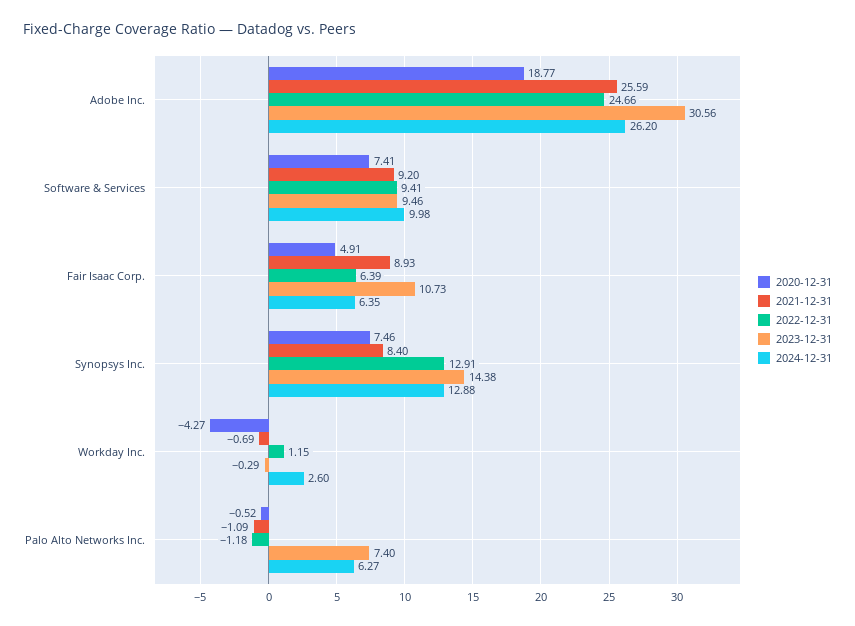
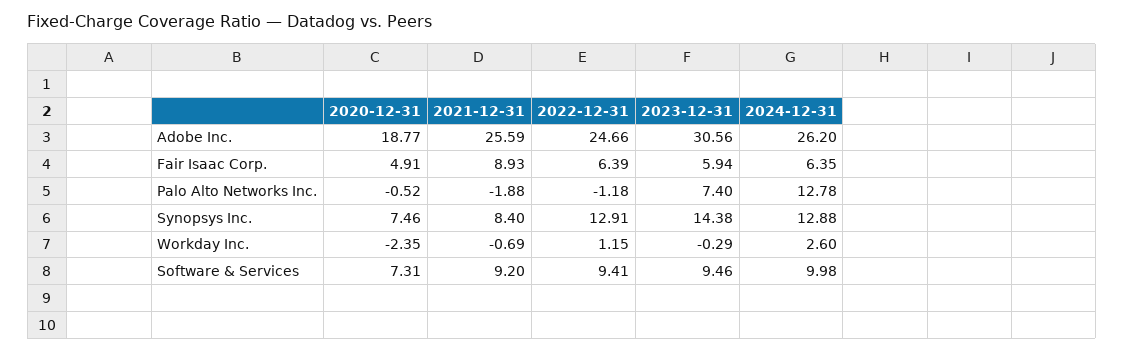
2020-12-31, Software & Services: 7.41 -> 7.31
2023-12-31, Fair Isaac Corp.: 10.73 -> 5.94
2020-12-31, Workday Inc.: -4.27 -> -2.35
2021-12-31, Palo Alto Networks Inc.: -1.09 -> -1.88
2024-12-31, Palo Alto Networks Inc.: 6.27 -> 12.78

